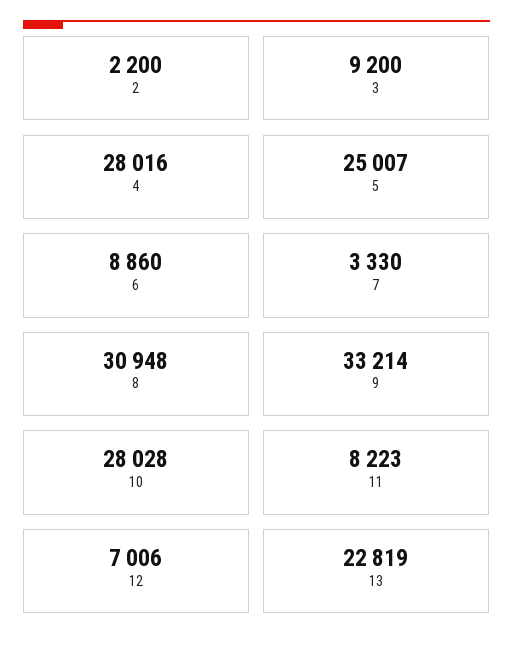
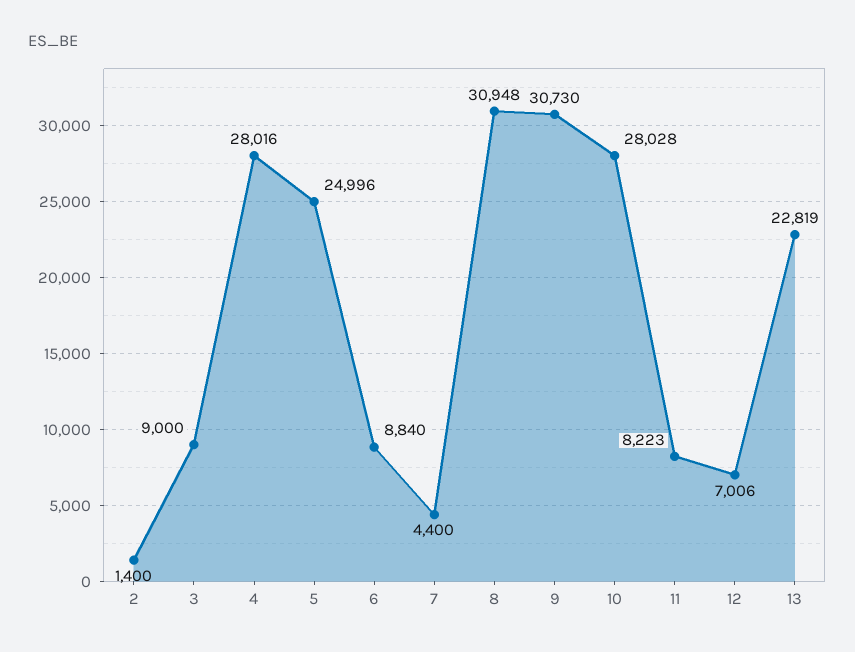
2: 2200 -> 1400
3: 9200 -> 9000
5: 25007 -> 24996
6: 8860 -> 8840
7: 3330 -> 4400
9: 33214 -> 30730

